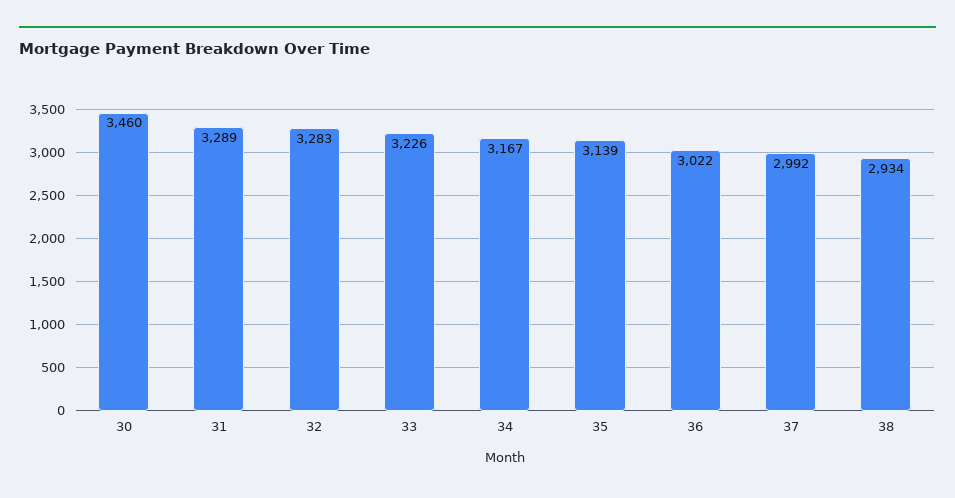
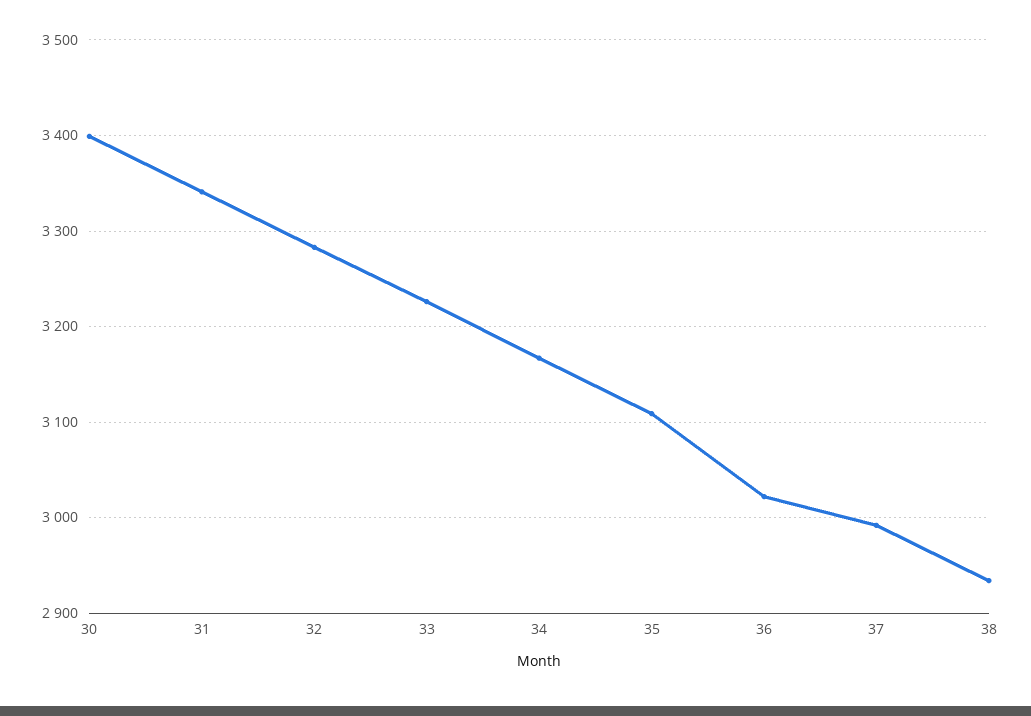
30: 3460 -> 3400
31: 3289 -> 3340
35: 3139 -> 3110

